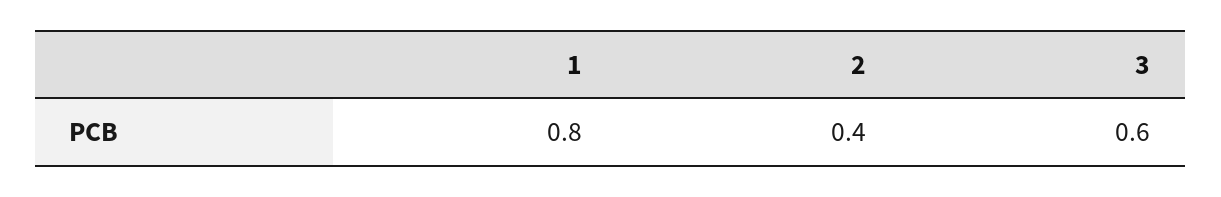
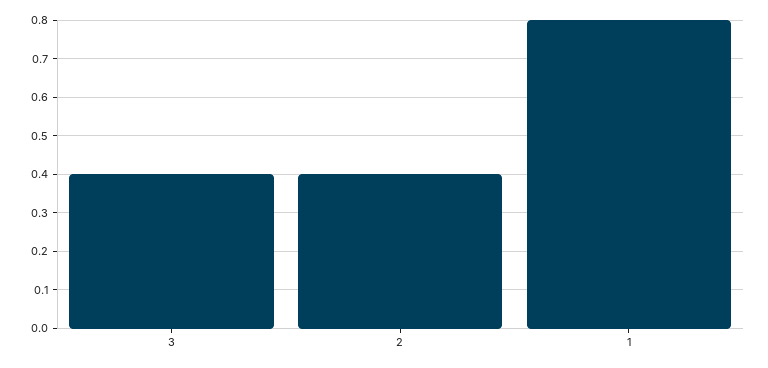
3: 0.6 -> 0.4

